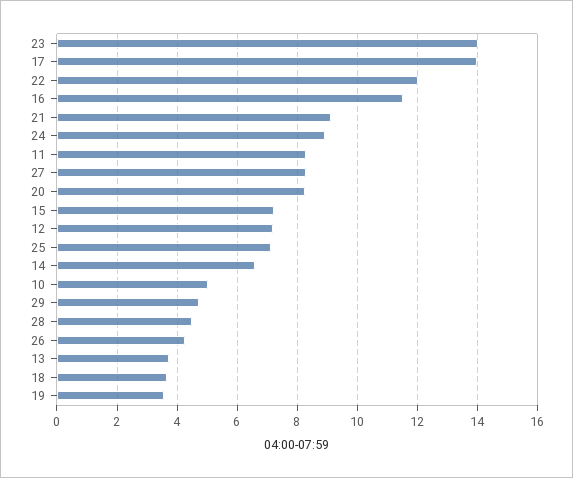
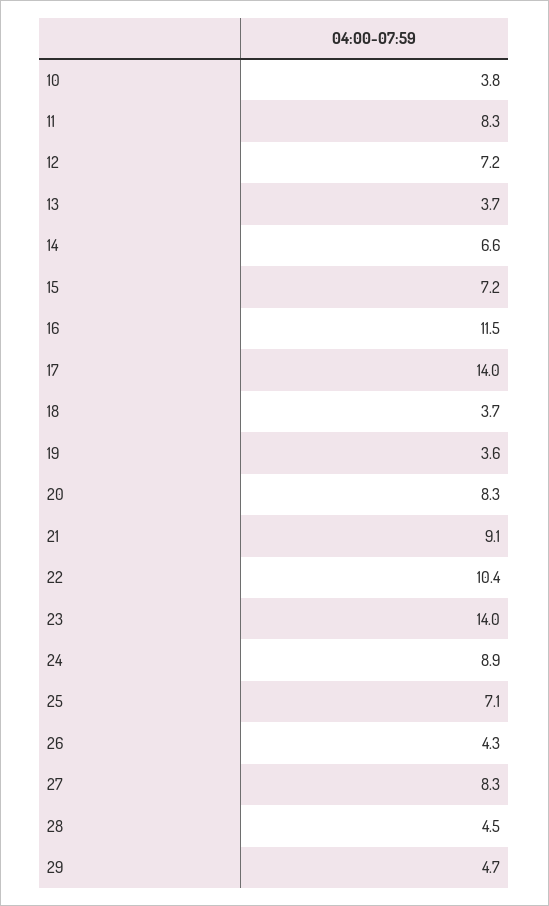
22: 12 -> 10.4
10: 5 -> 3.8

